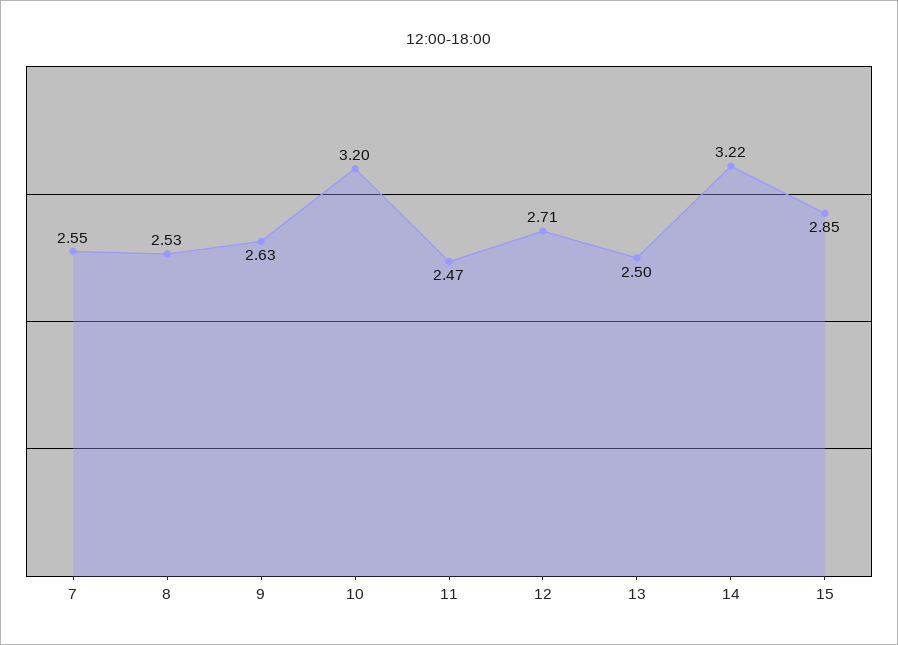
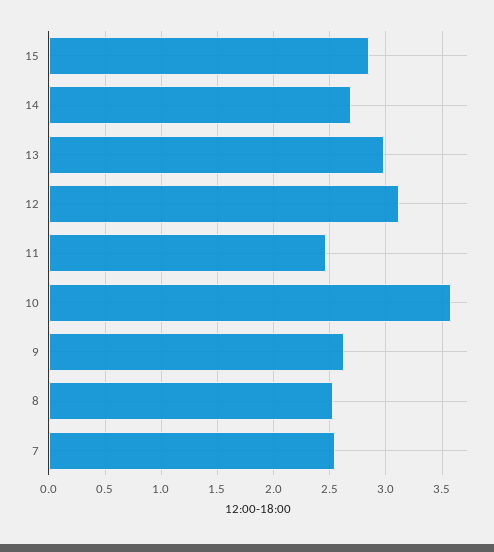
10: 3.2 -> 3.6
12: 2.71 -> 3.1
13: 2.5 -> 3
14: 3.22 -> 2.7

